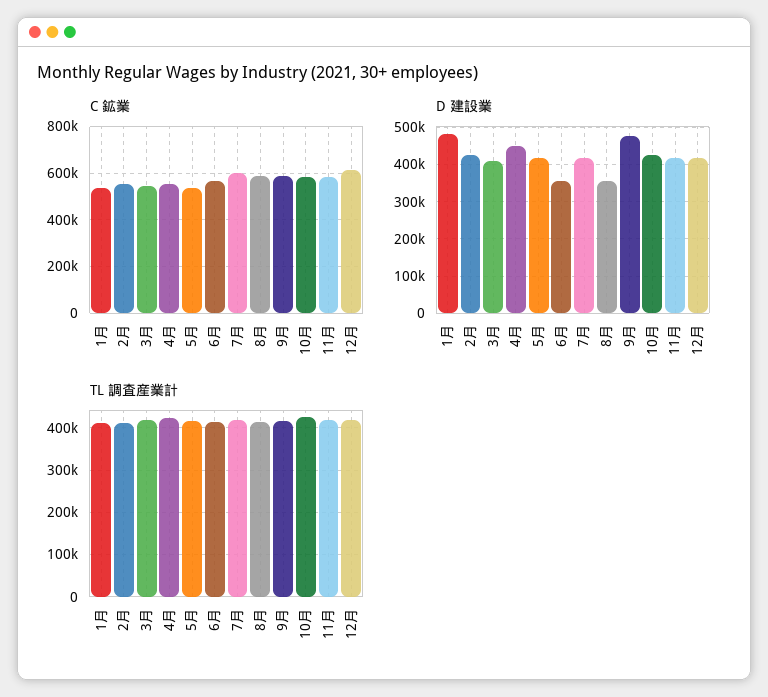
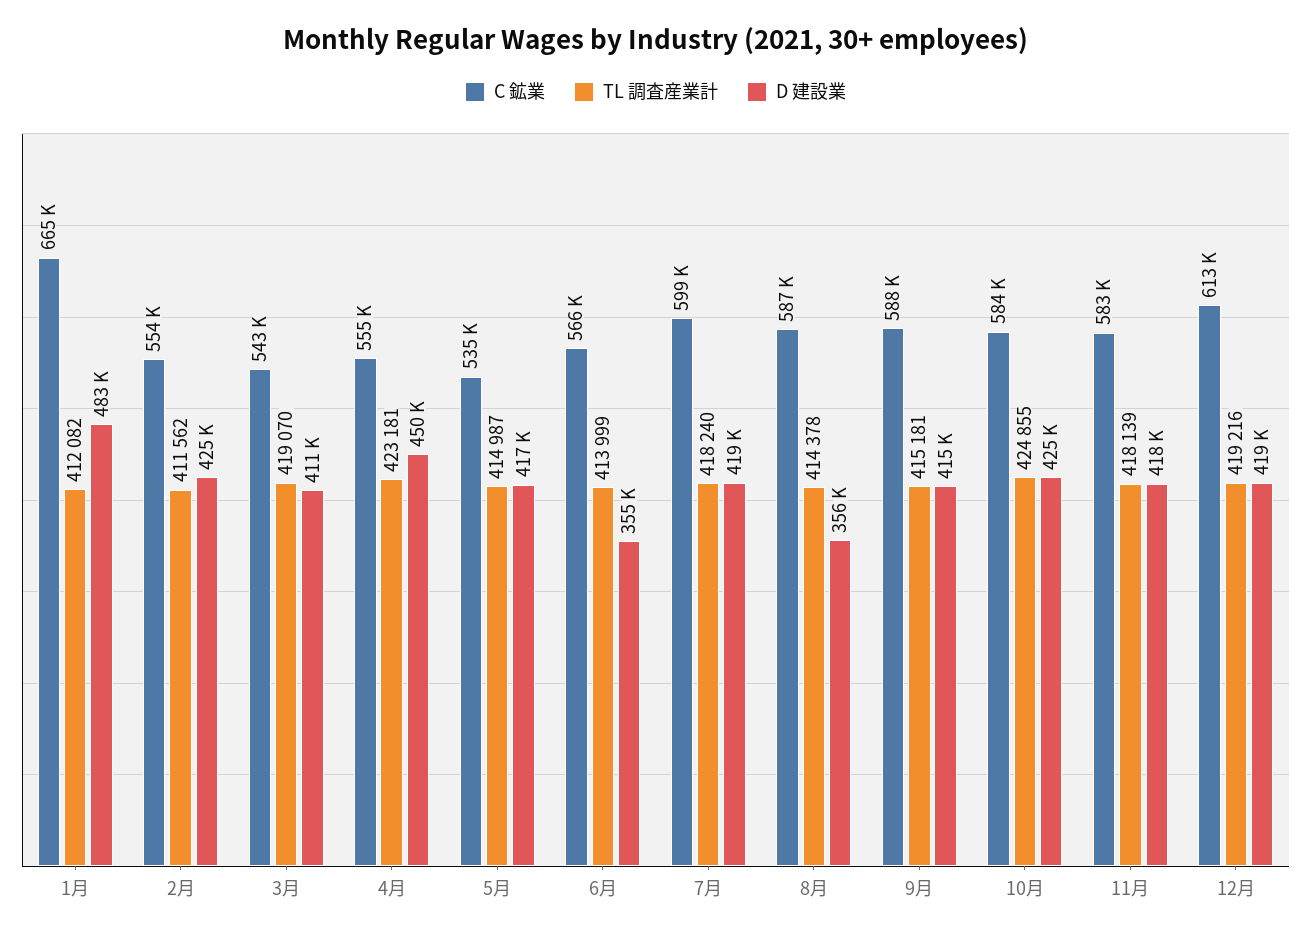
C 鉱業, 1月: 550000 -> 665000
D 建設業, 9月: 480000 -> 415000

